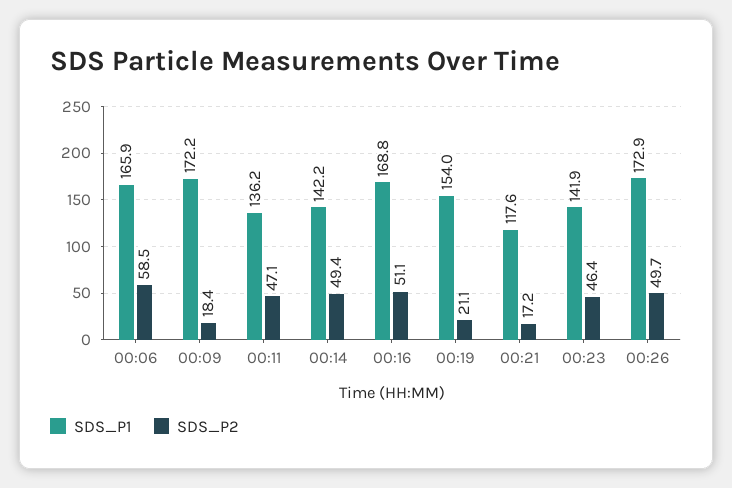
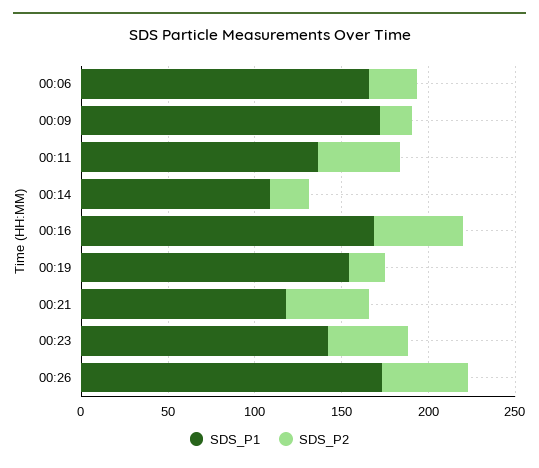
SDS_P2, 00:06: 58.5 -> 30
SDS_P1, 00:14: 142.2 -> 110
SDS_P2, 00:14: 49.4 -> 20
SDS_P2, 00:21: 17.2 -> 50

